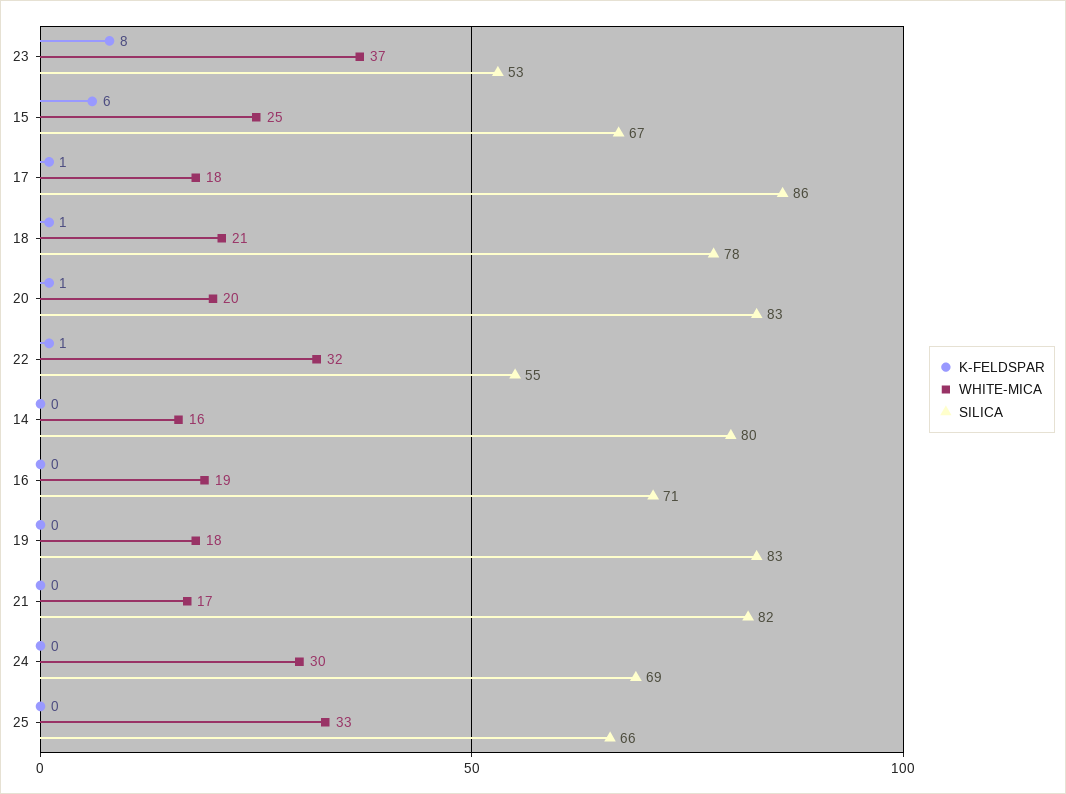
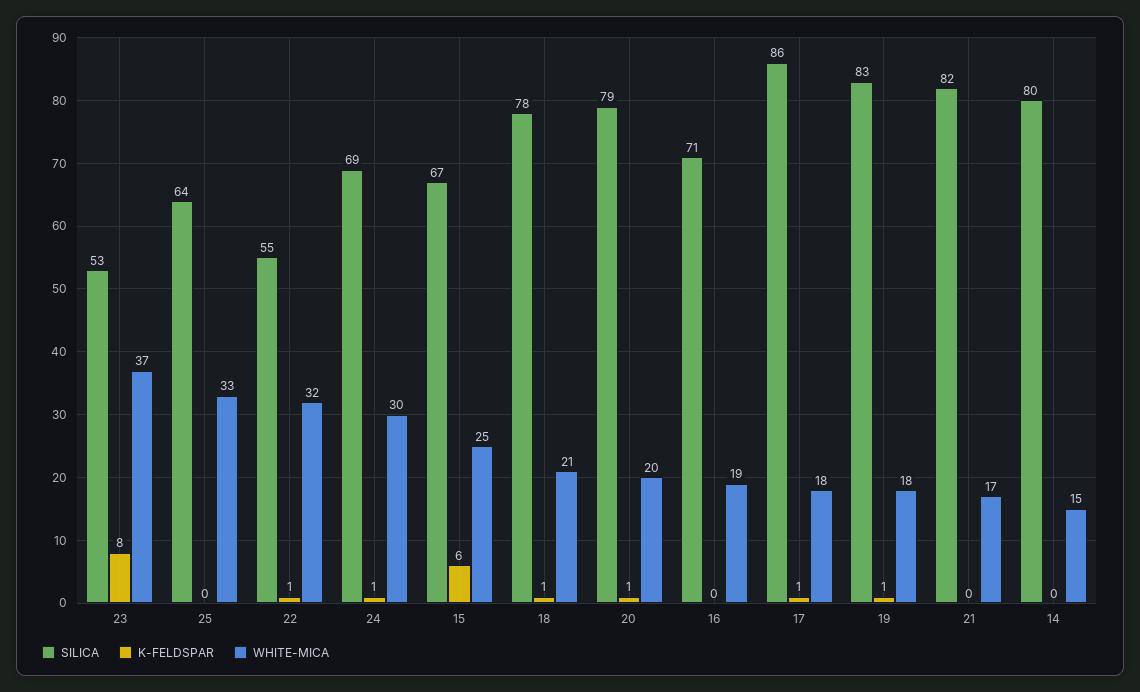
SILICA, 20: 83 -> 79
WHITE-MICA, 14: 16 -> 15
K-FELDSPAR, 19: 0 -> 1
K-FELDSPAR, 24: 0 -> 1
SILICA, 25: 66 -> 64

